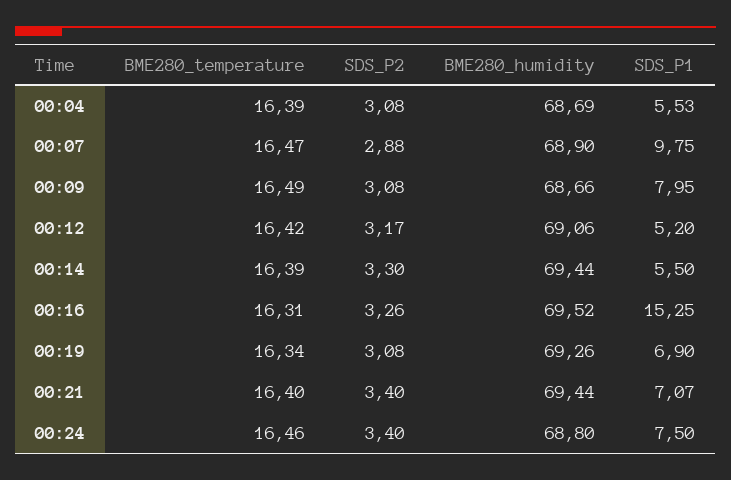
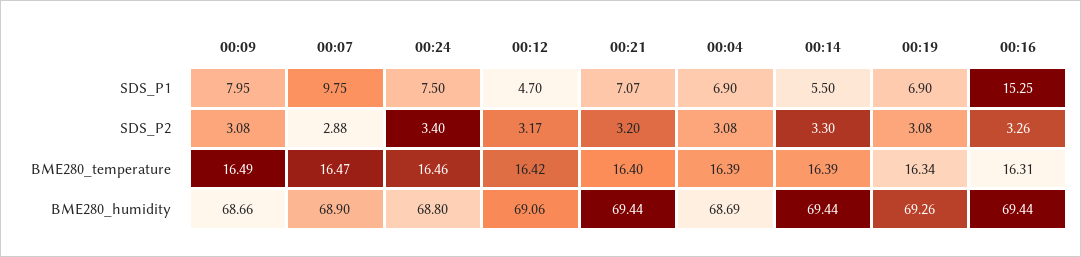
SDS_P1, 00:04: 5.53 -> 6.9
SDS_P1, 00:12: 5.2 -> 4.7
BME280_humidity, 00:16: 69.52 -> 69.44
SDS_P2, 00:21: 3.4 -> 3.2

